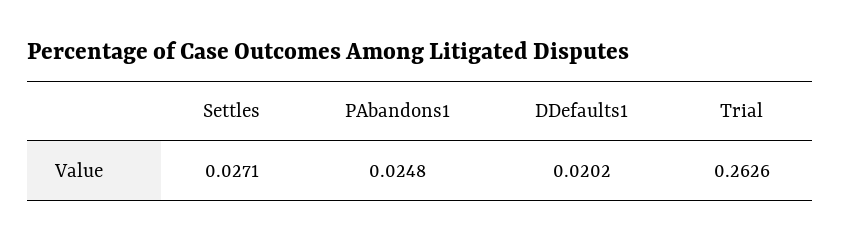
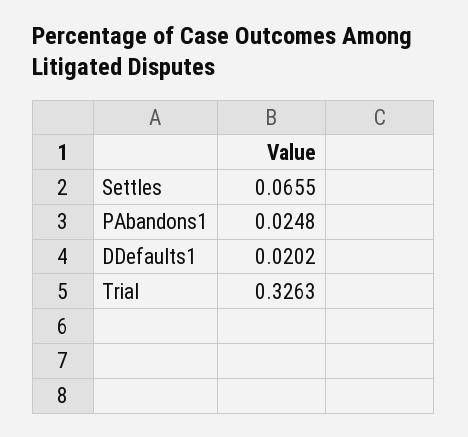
Settles: 0.0271 -> 0.0655
Trial: 0.2626 -> 0.3263

